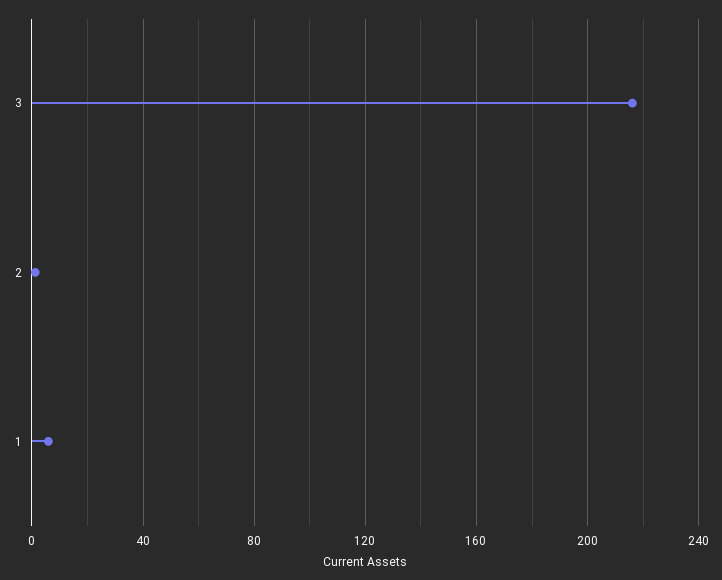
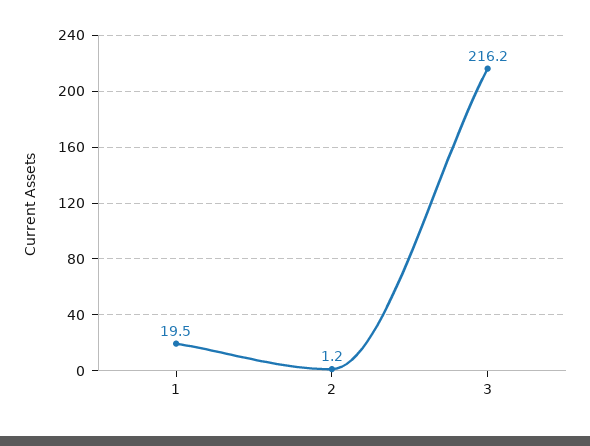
1: 5 -> 19.5

